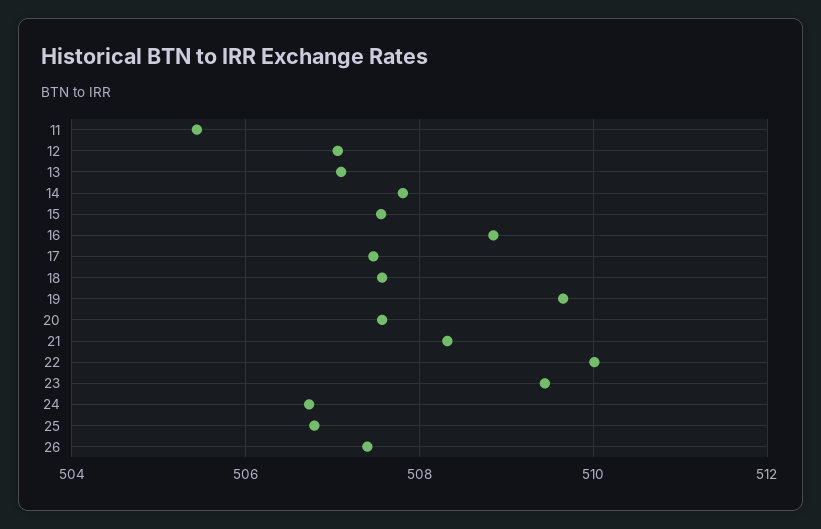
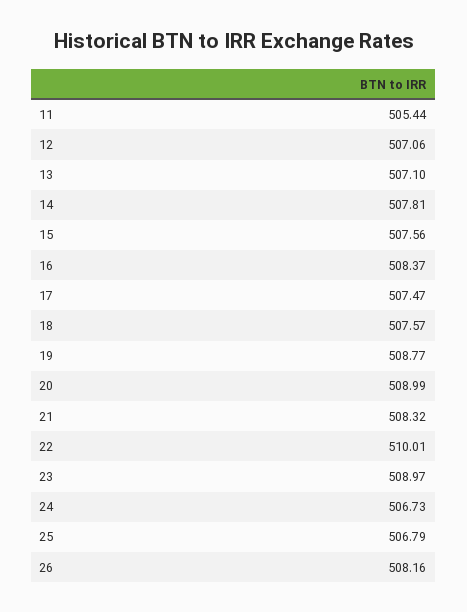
16: 508.8 -> 508.37
19: 509.6 -> 508.77
20: 507.6 -> 508.99
23: 509.4 -> 508.97
26: 507.4 -> 508.16

